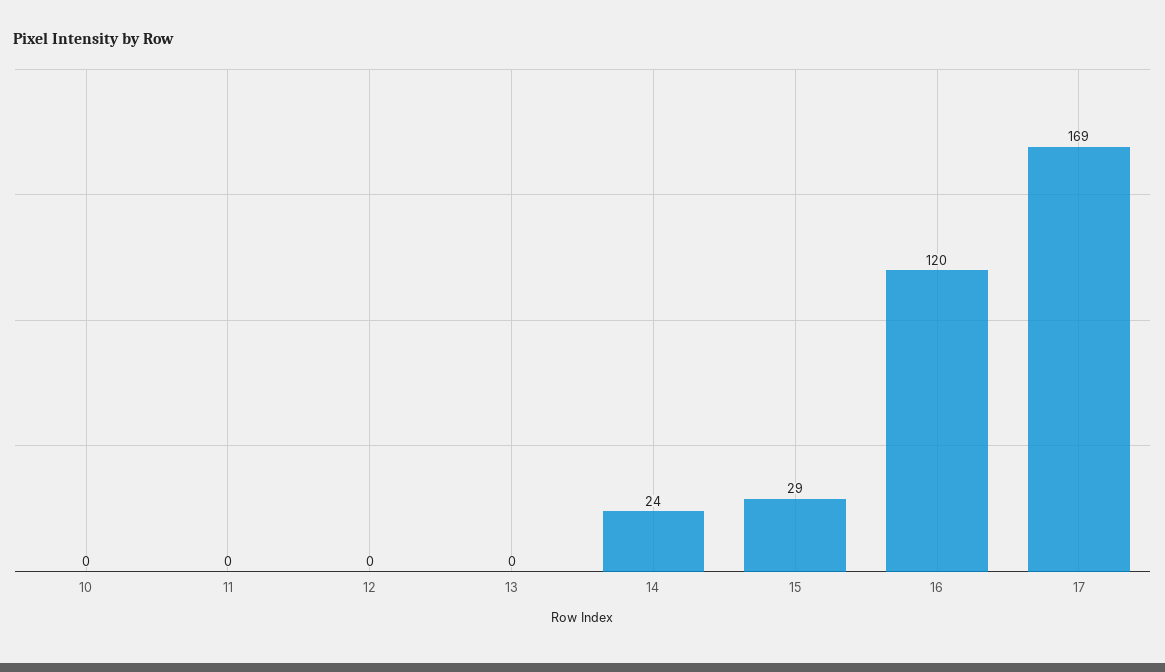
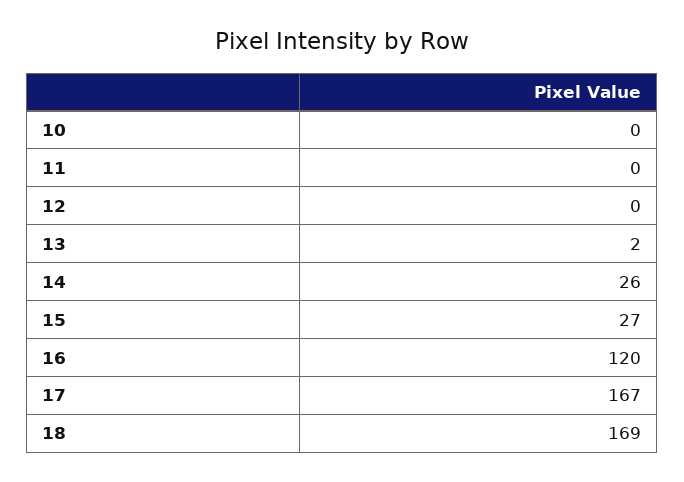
13: 0 -> 2
14: 24 -> 26
15: 29 -> 27
17: 169 -> 167
18: none -> 169

